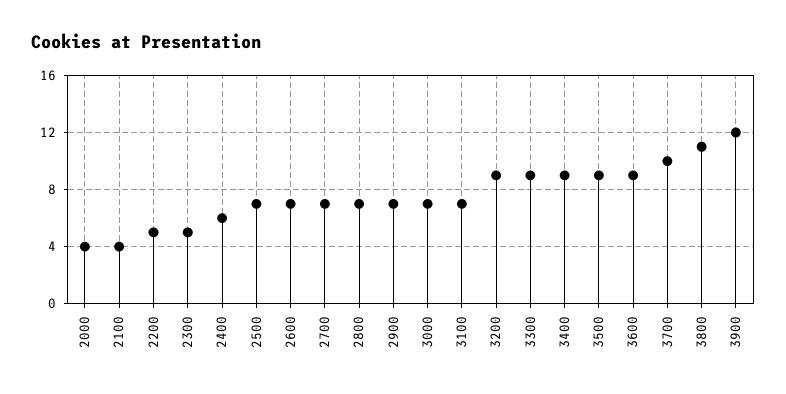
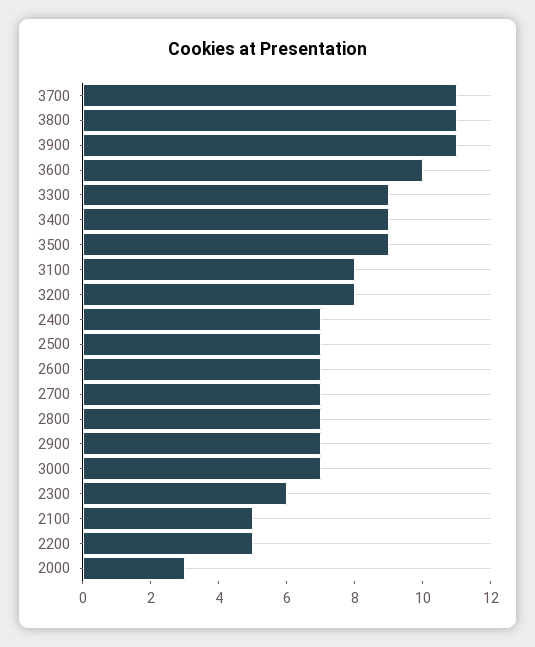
2000: 4 -> 3
2100: 4 -> 5
2300: 5 -> 6
2400: 6 -> 7
3100: 7 -> 8
3200: 9 -> 8
3600: 9 -> 10
3700: 10 -> 11
3900: 12 -> 11

